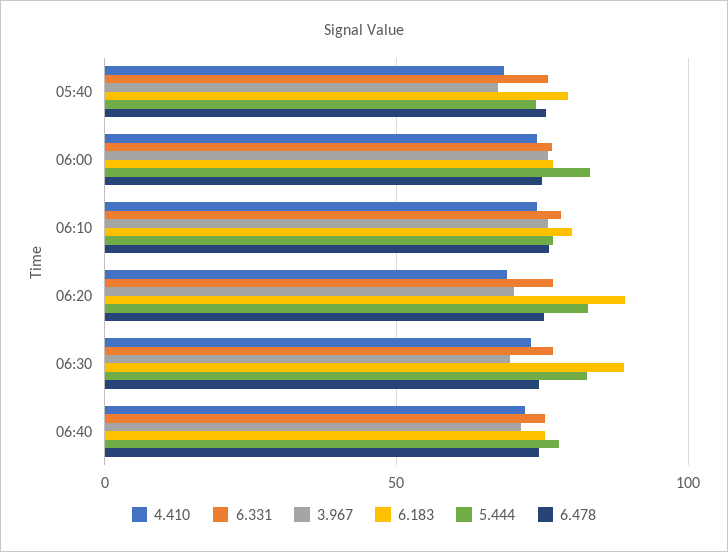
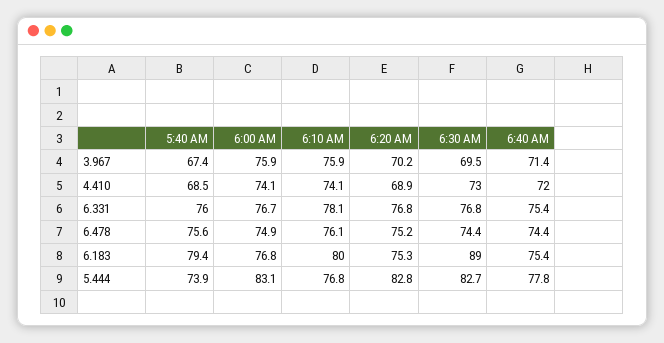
6.183, 06:20: 90 -> 75.3

